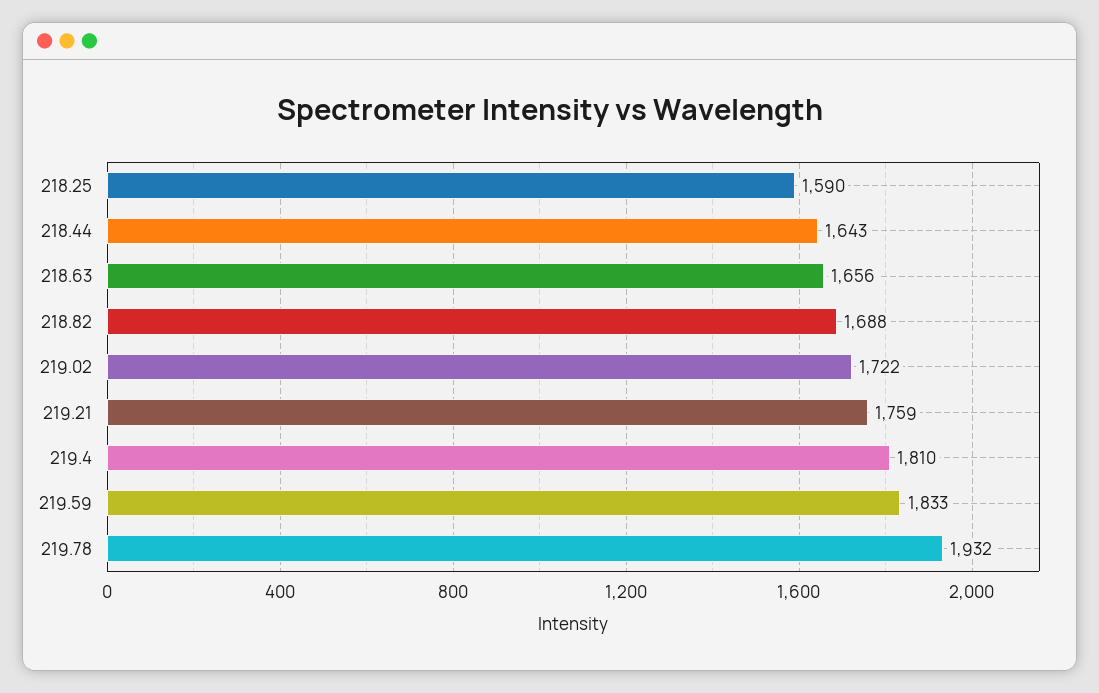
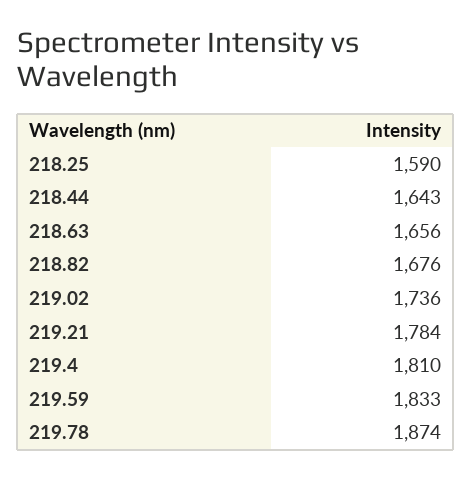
218.82: 1688 -> 1676
219.02: 1722 -> 1736
219.21: 1759 -> 1784
219.78: 1932 -> 1874

